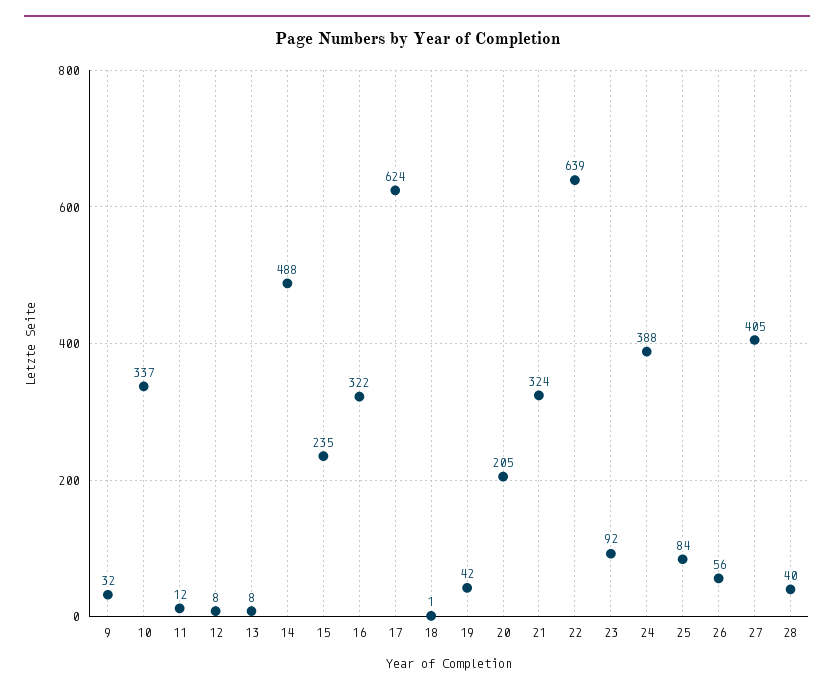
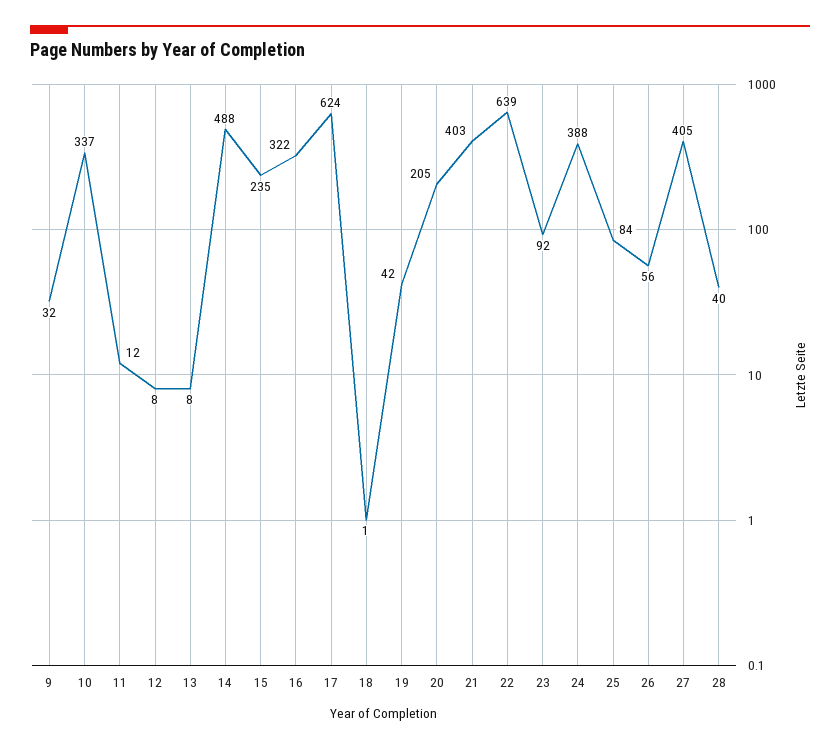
21: 324 -> 403

